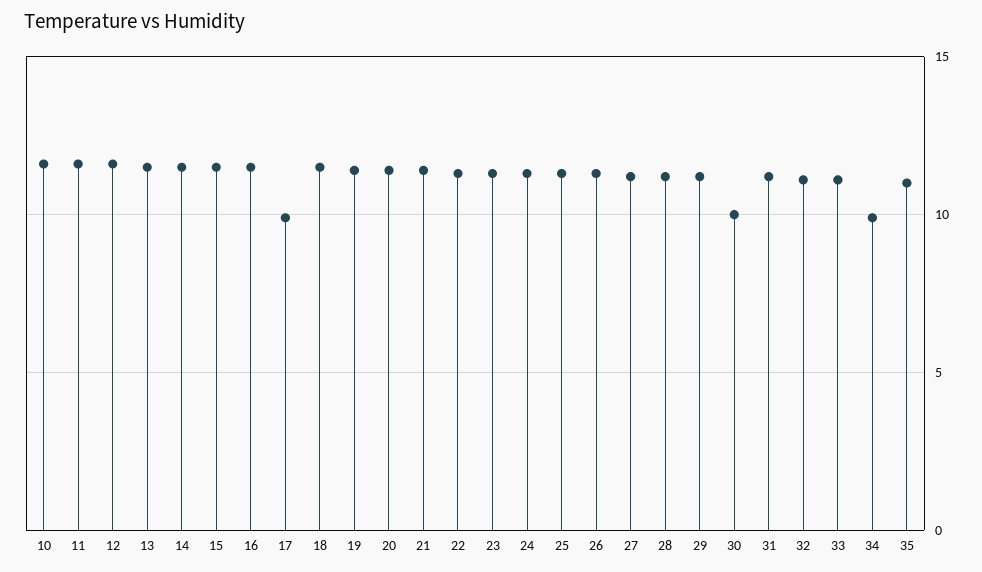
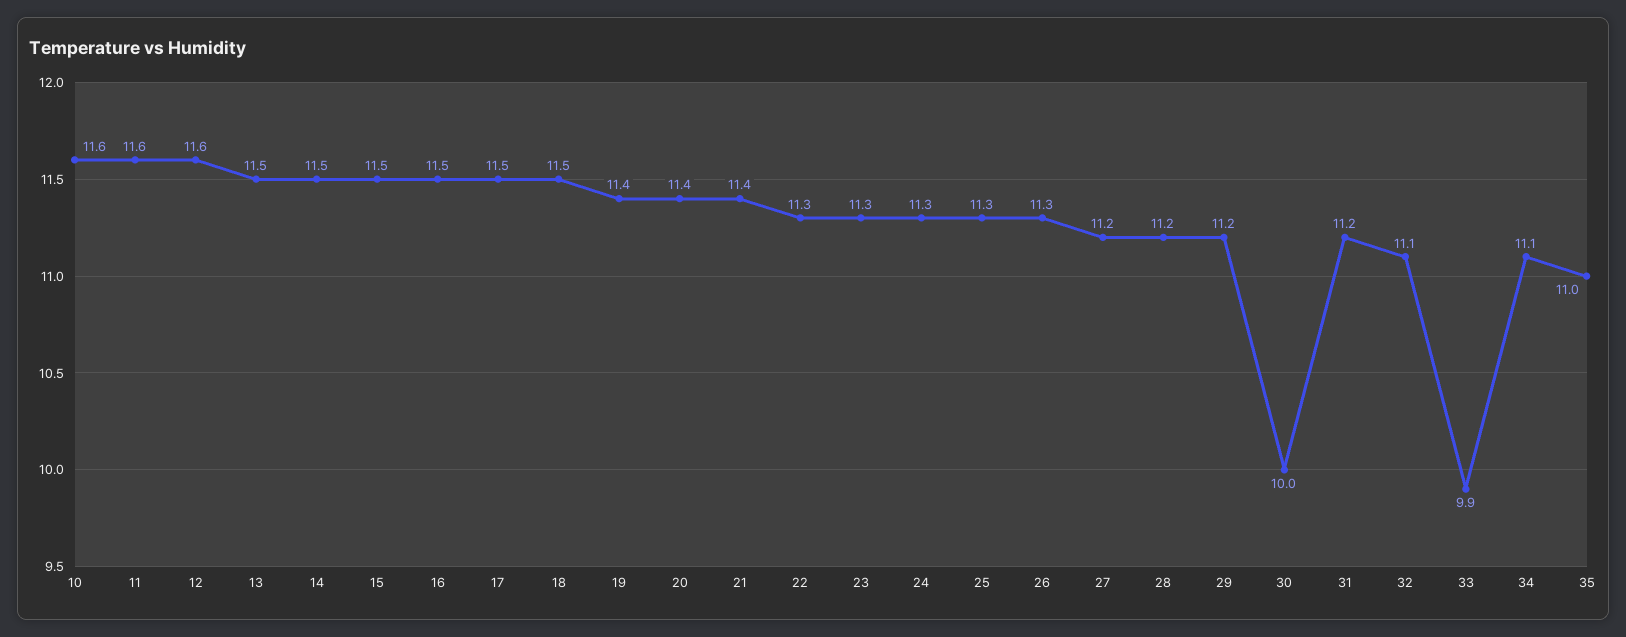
17: 10 -> 11.5
33: 11 -> 9.9
34: 10 -> 11.1

